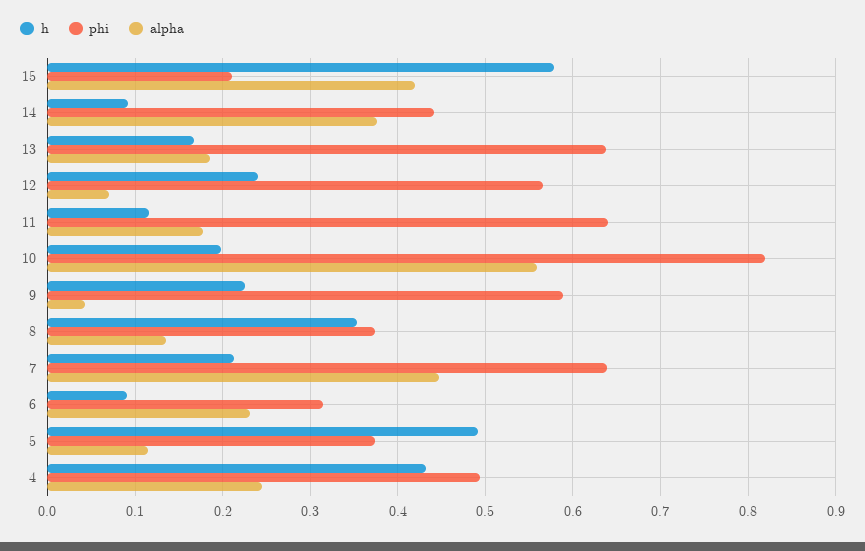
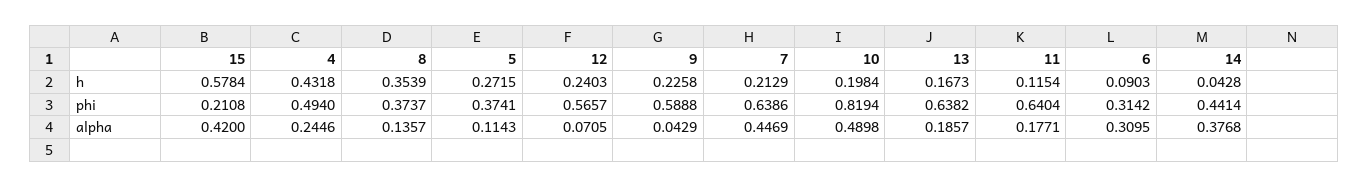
h, 14: 0.09 -> 0.0428
alpha, 10: 0.56 -> 0.4898
alpha, 6: 0.23 -> 0.3095
h, 5: 0.49 -> 0.2715

